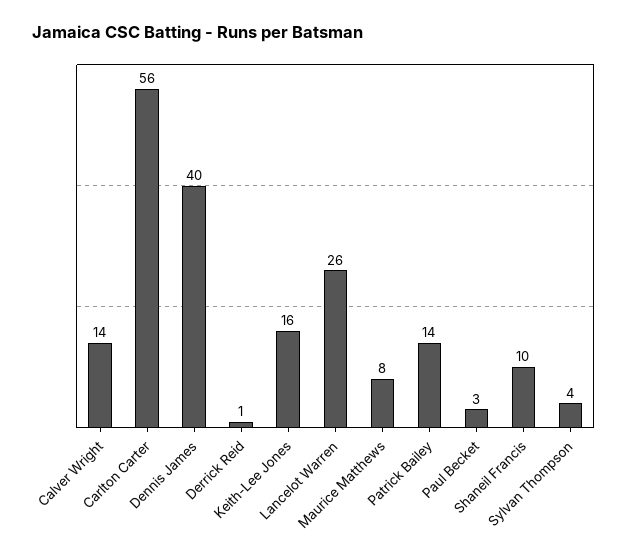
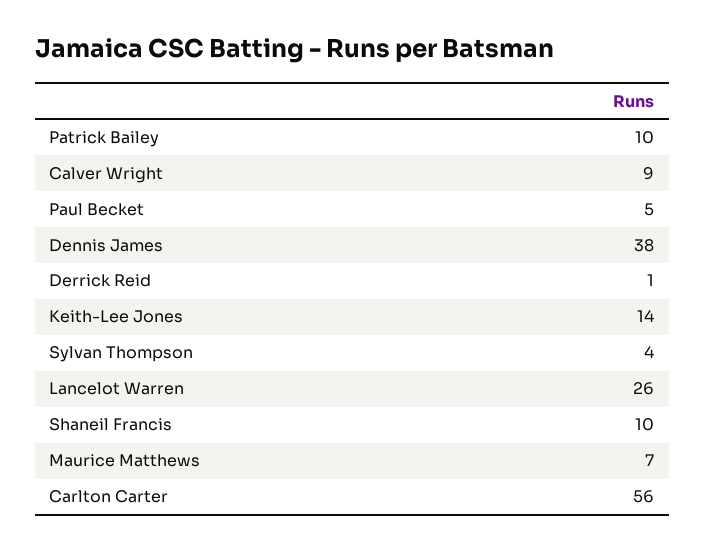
Calver Wright: 14 -> 9
Dennis James: 40 -> 38
Keith-Lee Jones: 16 -> 14
Maurice Matthews: 8 -> 7
Patrick Bailey: 14 -> 10
Paul Becket: 3 -> 5

